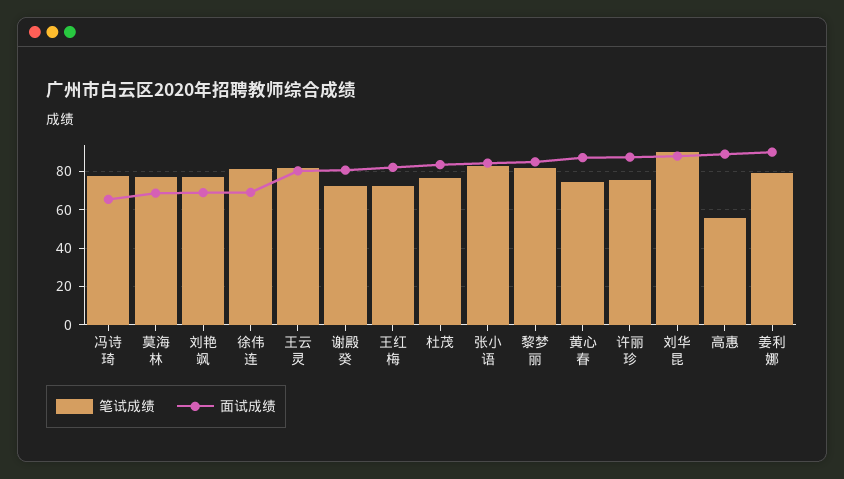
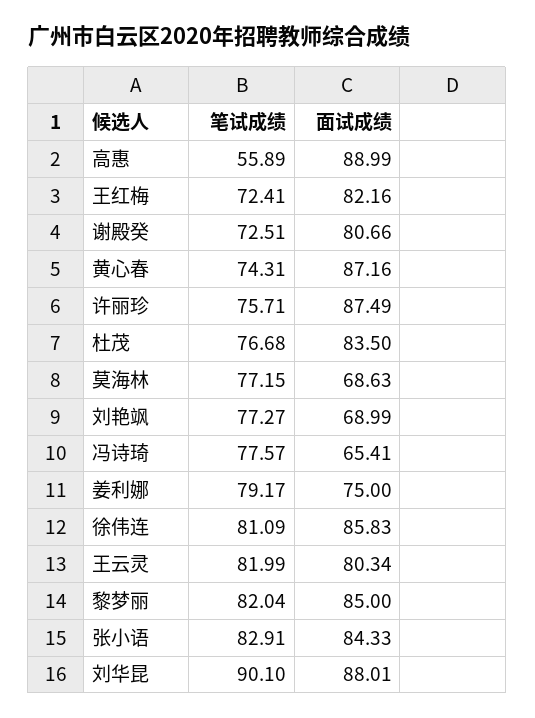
面试成绩, 徐伟连: 70 -> 85.83
面试成绩, 姜利娜: 90 -> 75

